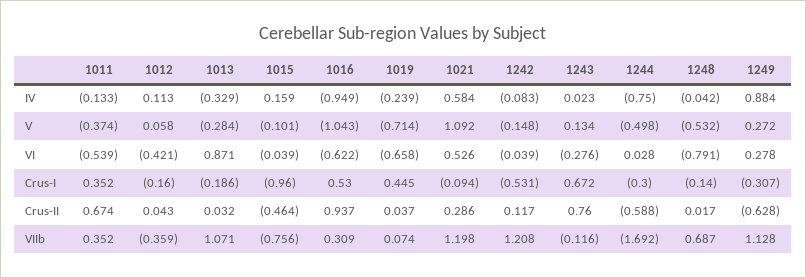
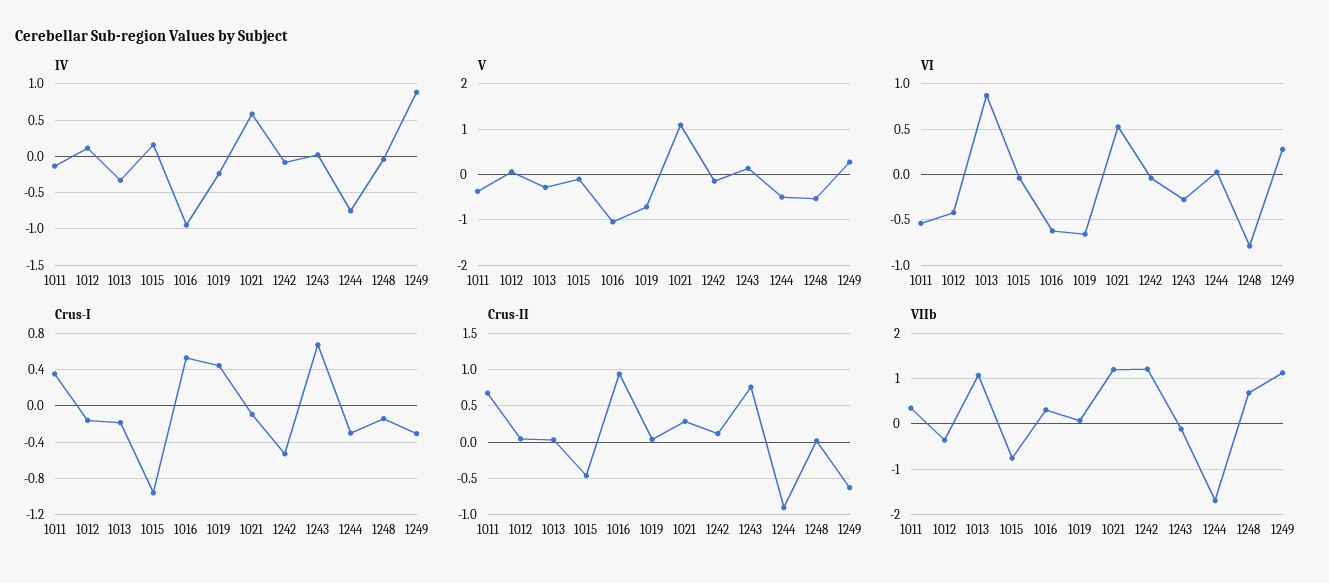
Crus-II, 1244: -0.588 -> -0.9

